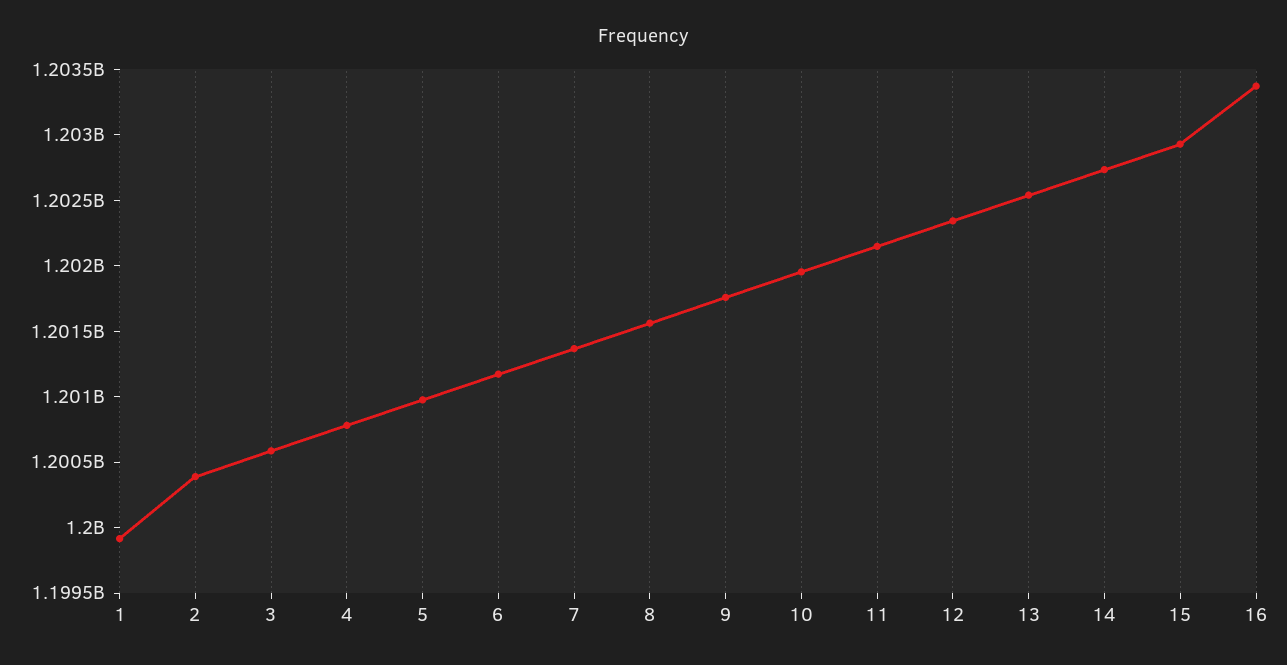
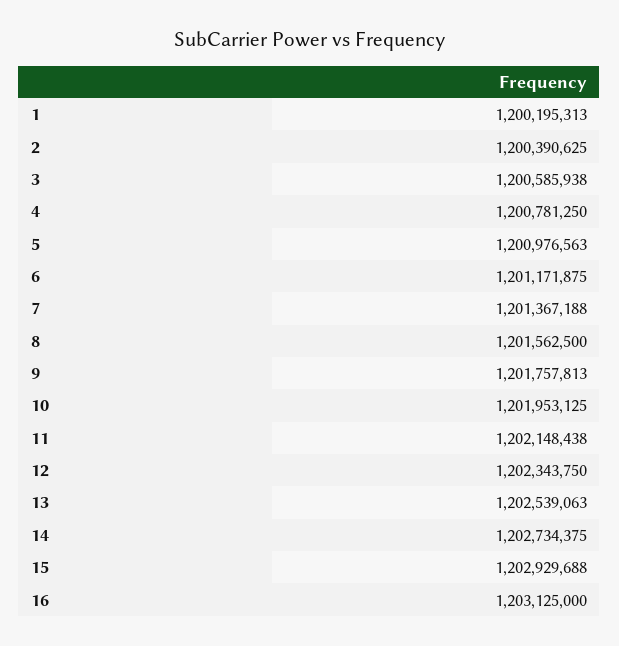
1: 1199900000 -> 1200195313
16: 1203400000 -> 1203125000

